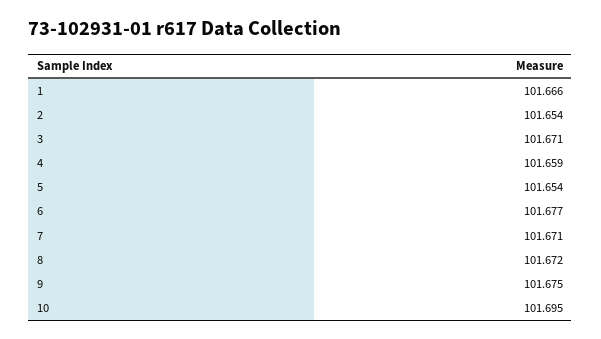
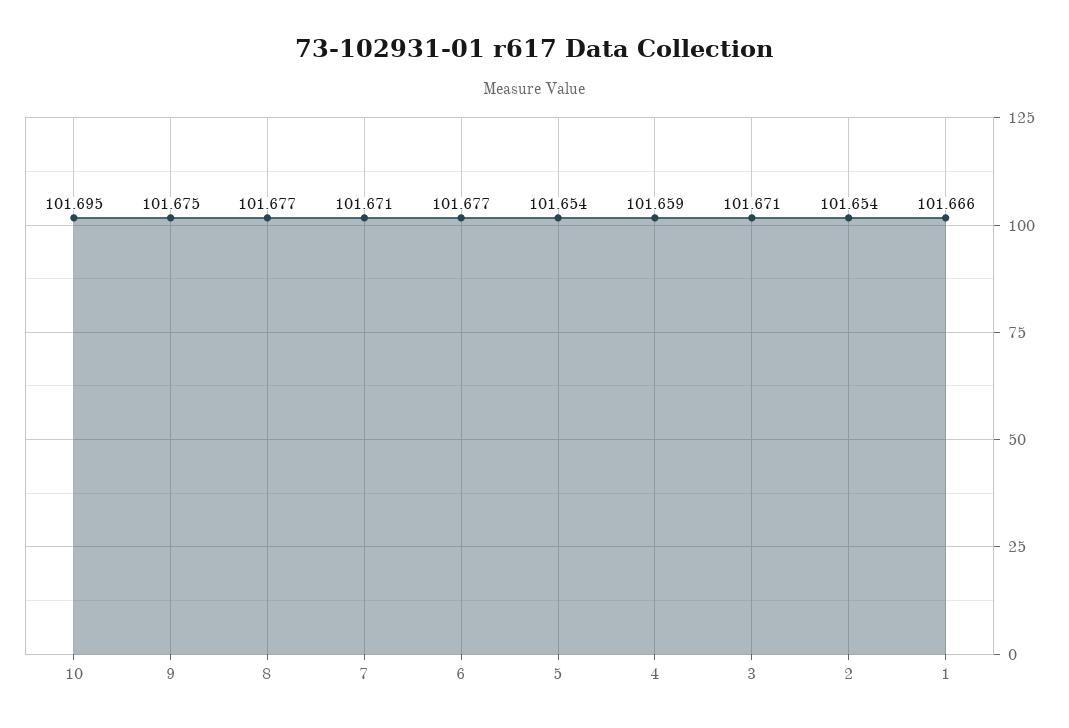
8: 101.672 -> 101.677

